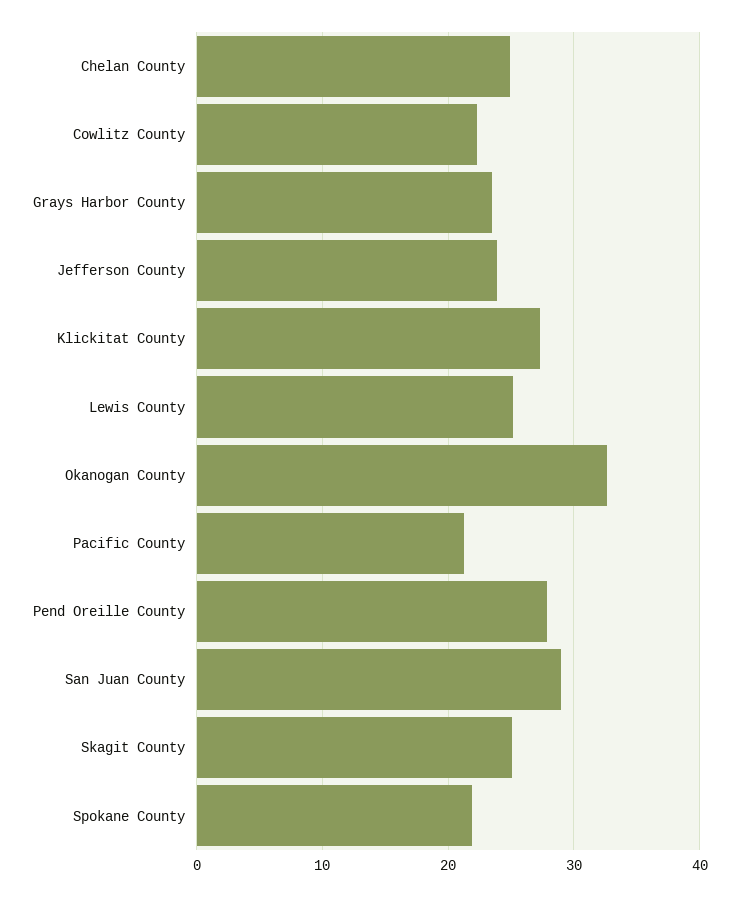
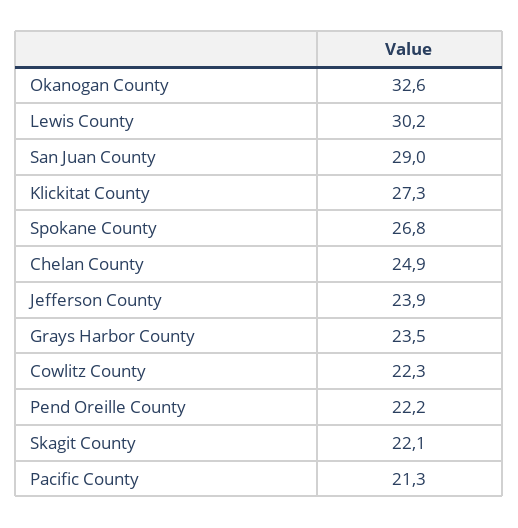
Lewis County: 25 -> 30.2
Pend Oreille County: 28 -> 22.2
Skagit County: 25 -> 22.1
Spokane County: 22 -> 26.8

